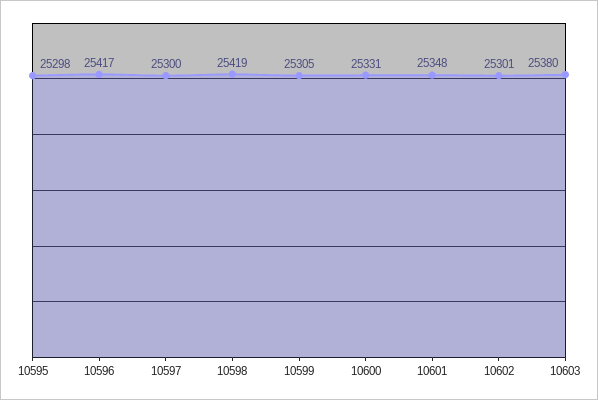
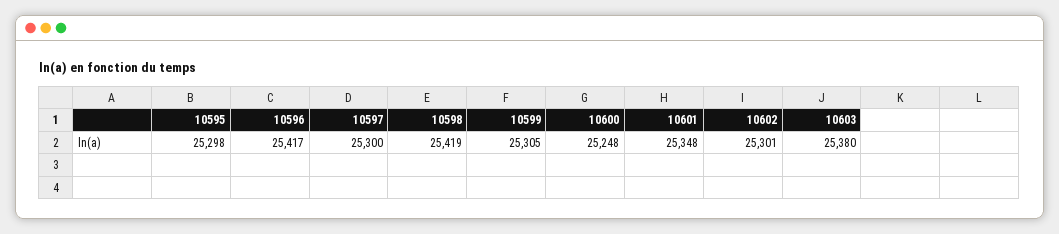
10600: 25331 -> 25248

